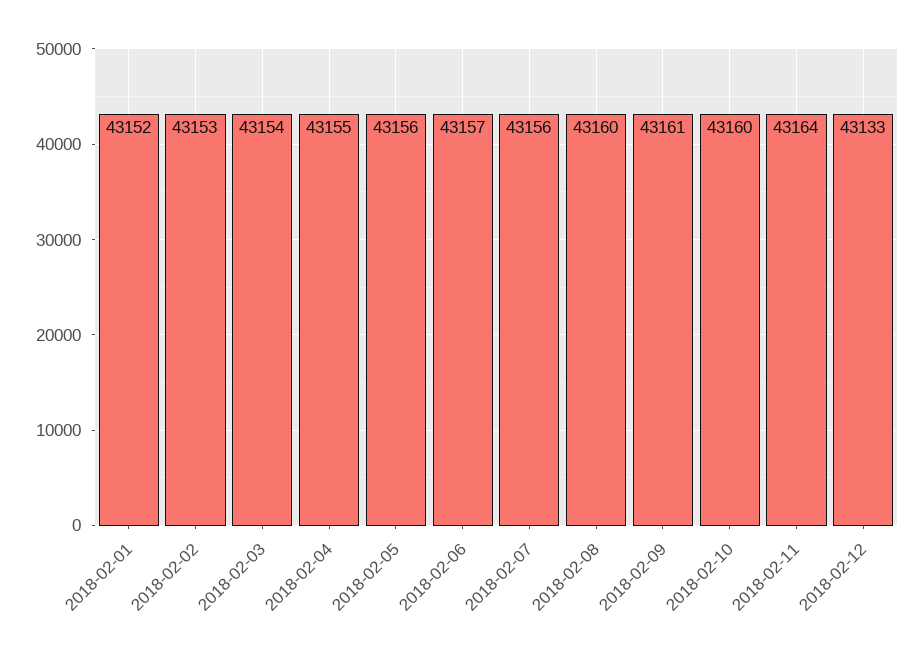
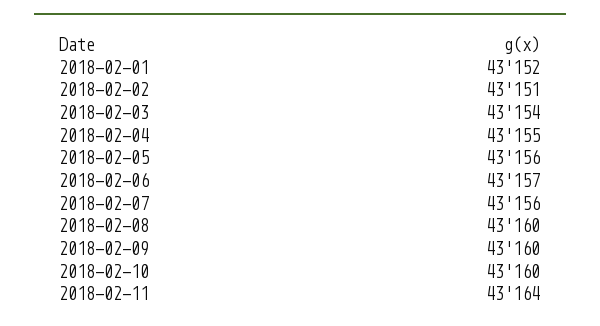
2018-02-02: 43153 -> 43151
2018-02-09: 43161 -> 43160
2018-02-12: 43133 -> none

